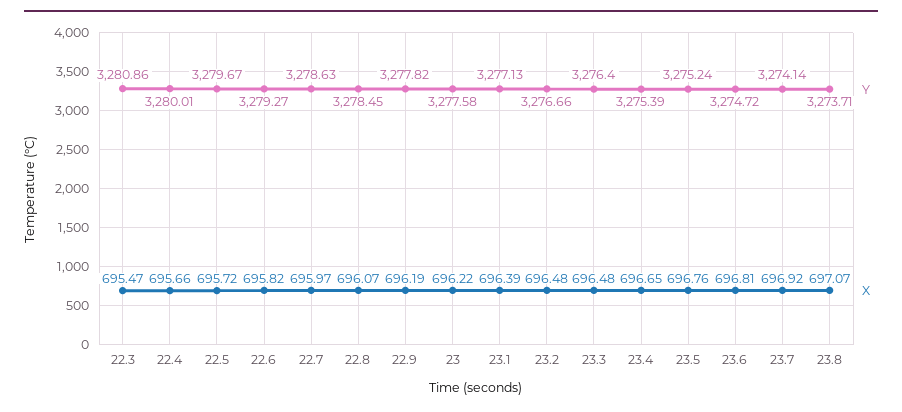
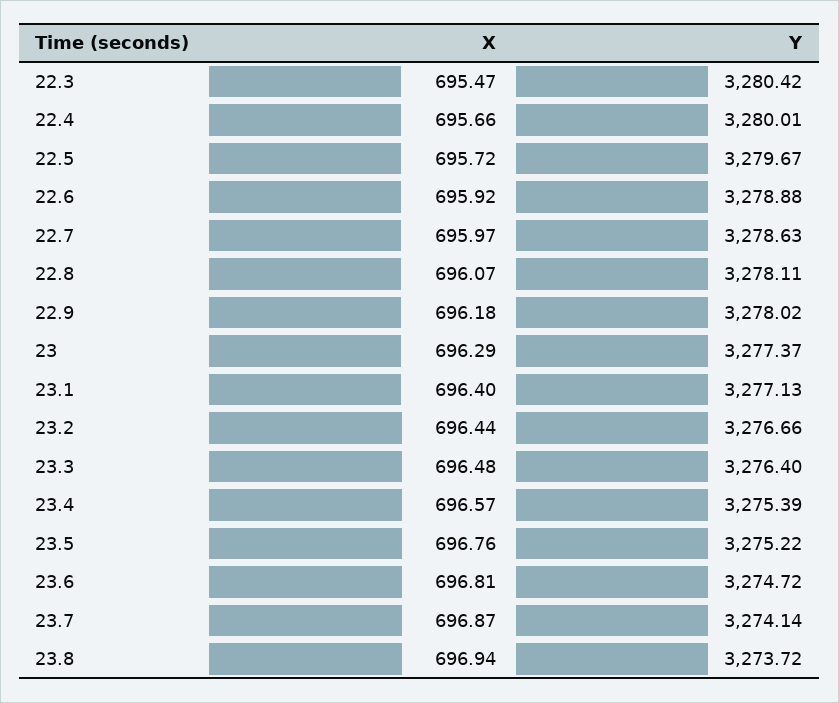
Y, 22.3: 3280.86 -> 3280.42
Y, 22.6: 3279.27 -> 3278.88
X, 22.6: 695.82 -> 695.92
Y, 22.8: 3278.45 -> 3278.11
Y, 22.9: 3277.82 -> 3278.02
X, 22.9: 696.19 -> 696.18
Y, 23: 3277.58 -> 3277.37
X, 23: 696.22 -> 696.29
X, 23.1: 696.39 -> 696.4
X, 23.2: 696.48 -> 696.44
X, 23.4: 696.65 -> 696.57
Y, 23.5: 3275.24 -> 3275.22
X, 23.7: 696.92 -> 696.87
Y, 23.8: 3273.71 -> 3273.72
X, 23.8: 697.07 -> 696.94

